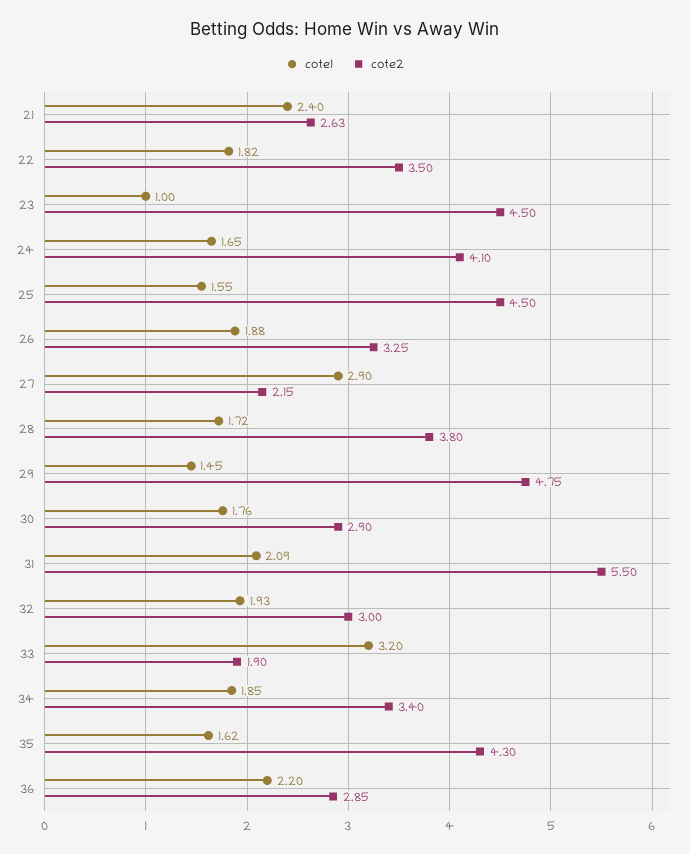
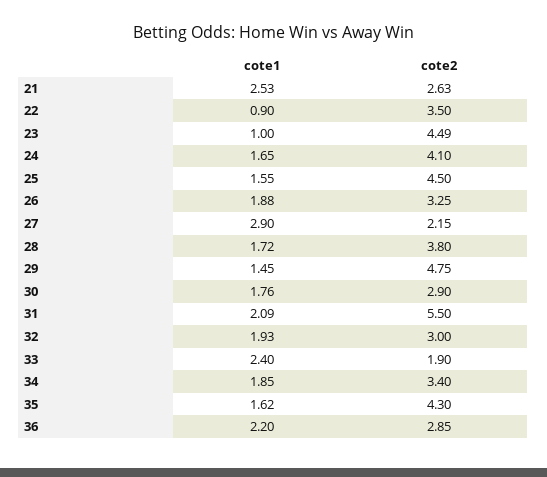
cote1, 21: 2.4 -> 2.53
cote1, 22: 1.82 -> 0.9
cote2, 23: 4.5 -> 4.49
cote1, 33: 3.2 -> 2.4

